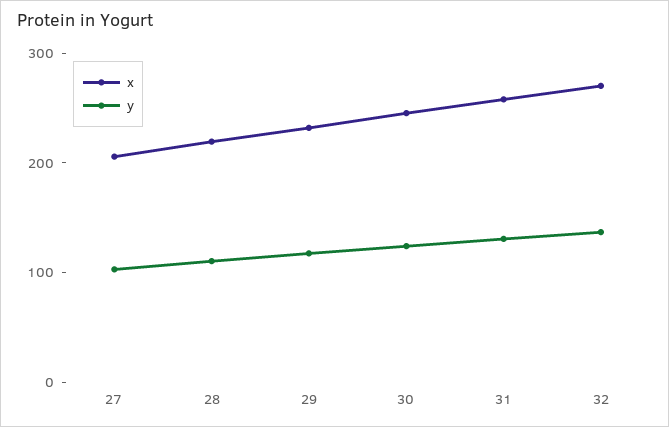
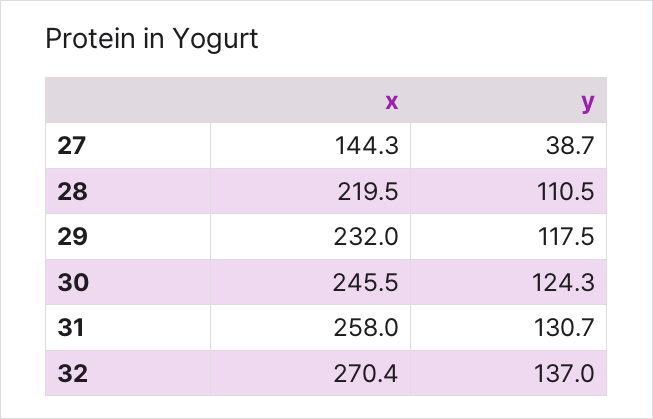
x, 27: 200 -> 144.3
y, 27: 100 -> 38.7

